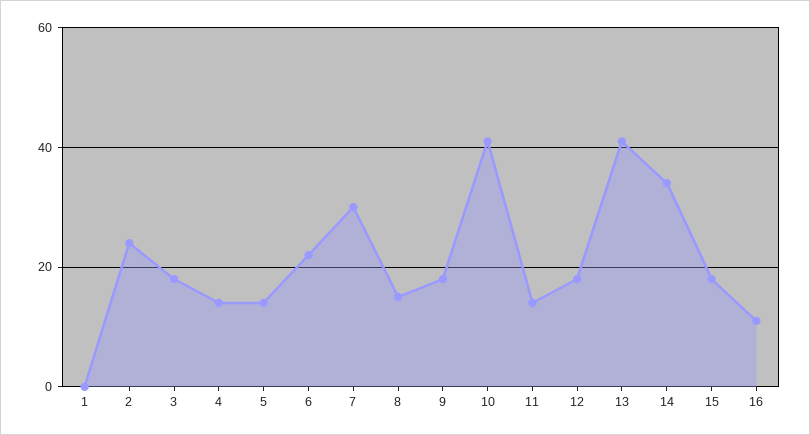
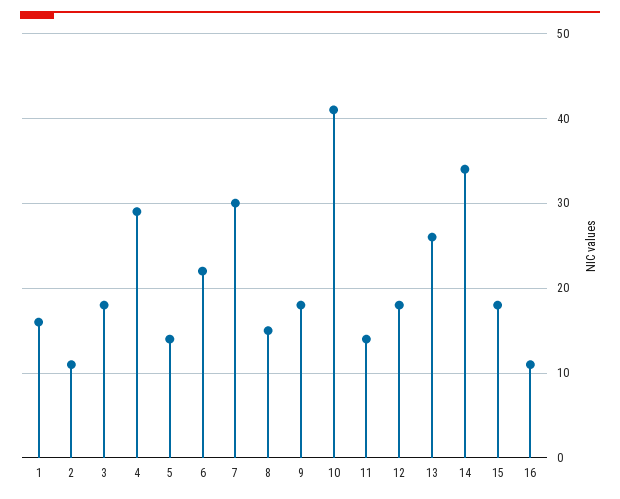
1: 0 -> 16
2: 25 -> 11
4: 15 -> 29
13: 40 -> 26

